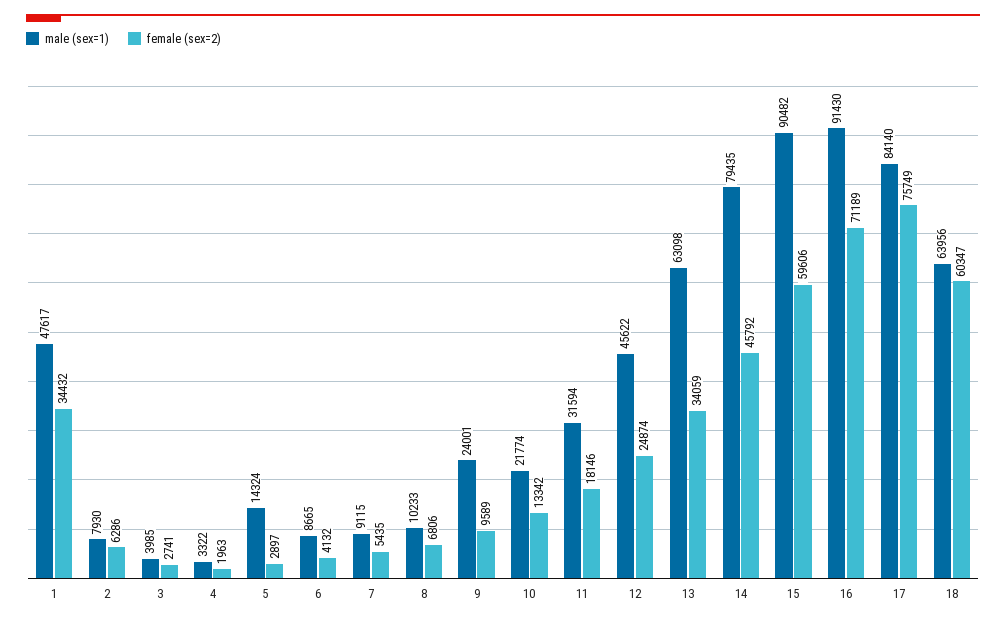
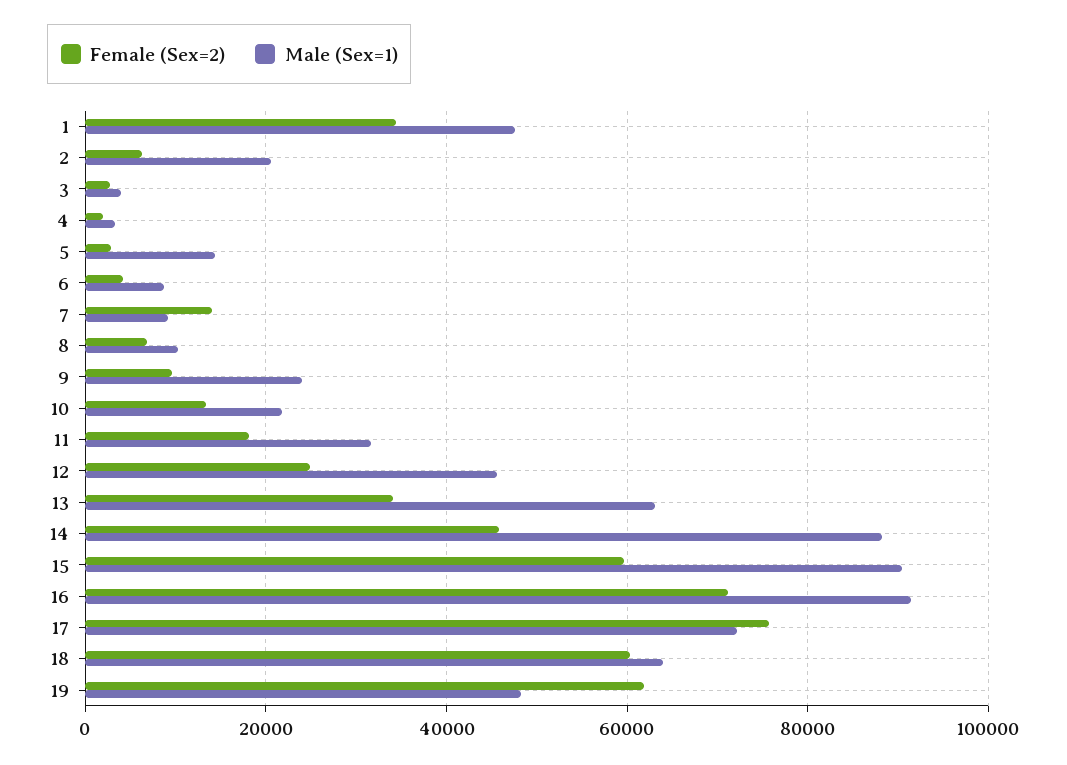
male (sex=1), 2: 7930 -> 20000
female (sex=2), 7: 5435 -> 14000
male (sex=1), 14: 79435 -> 88000
male (sex=1), 17: 84140 -> 72000
female (sex=2), 19: none -> 62000
male (sex=1), 19: none -> 48000

